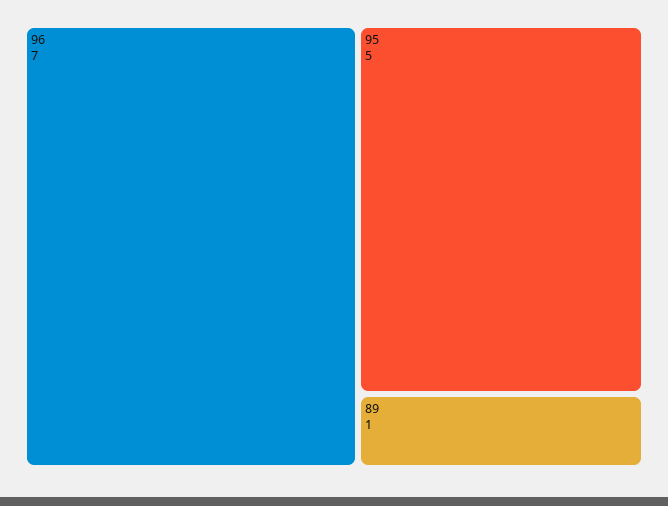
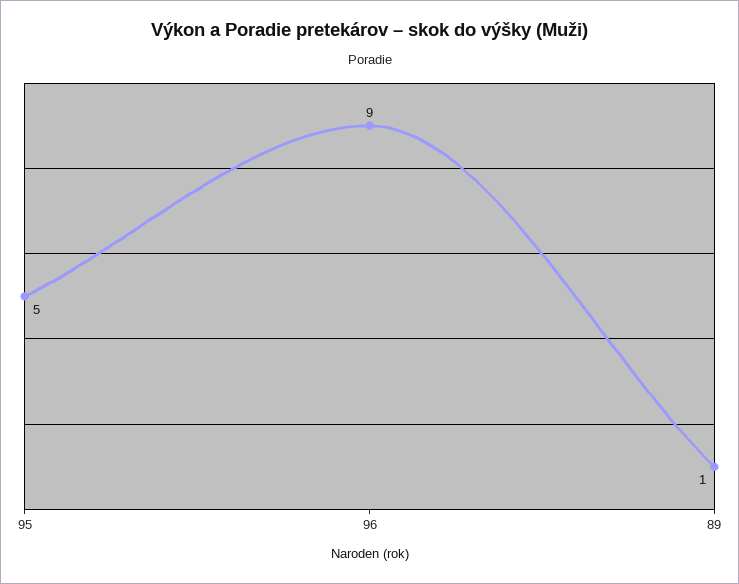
96: 7 -> 9

